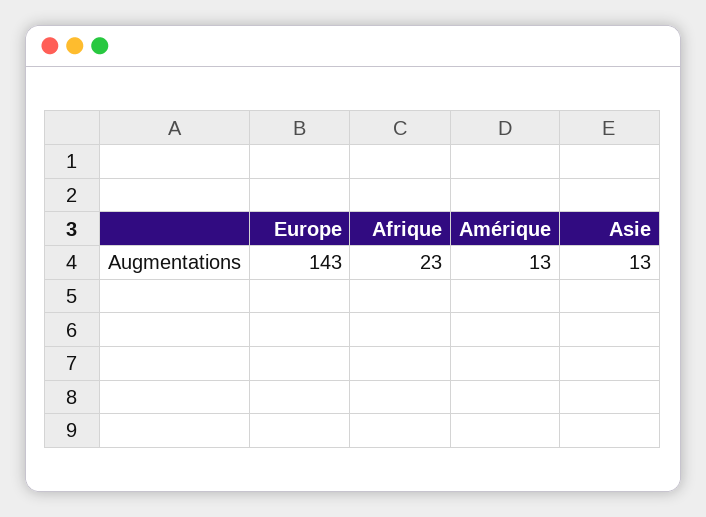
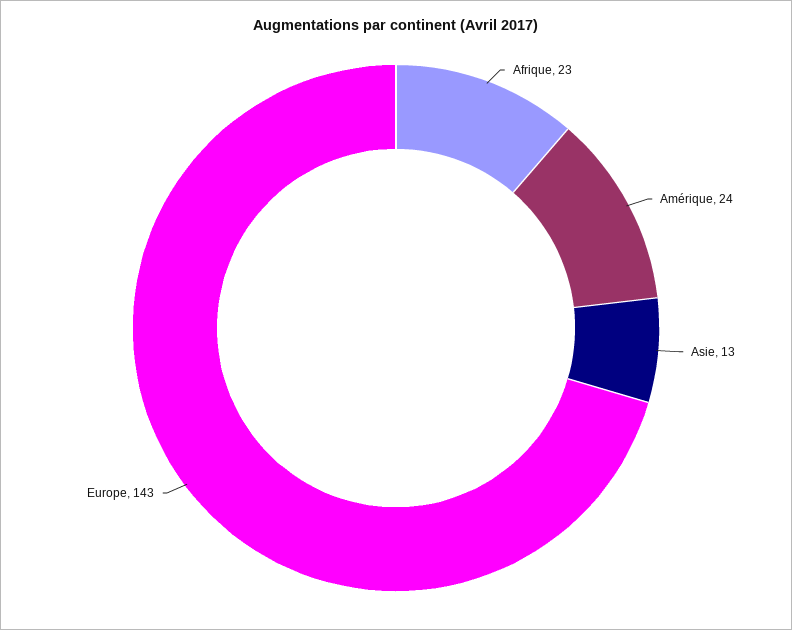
Amérique: 13 -> 24

